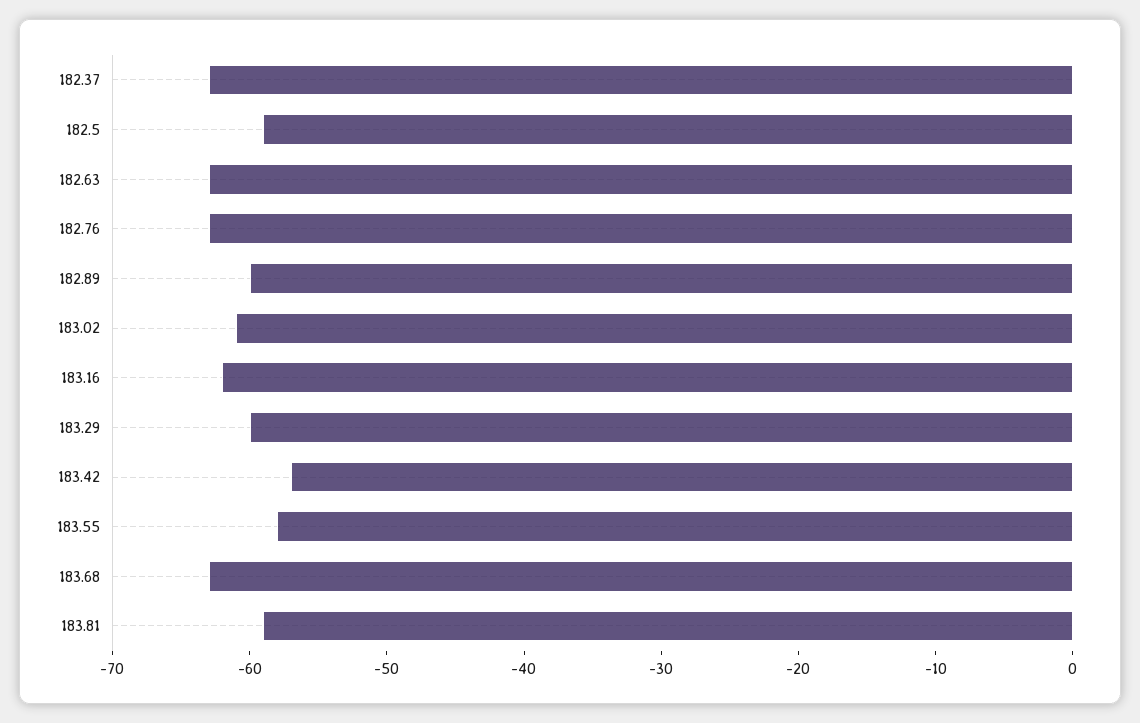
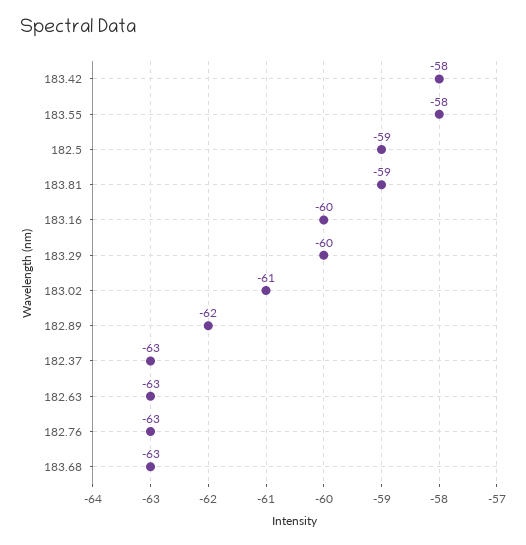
182.89: -60 -> -62
183.16: -62 -> -60
183.42: -57 -> -58

